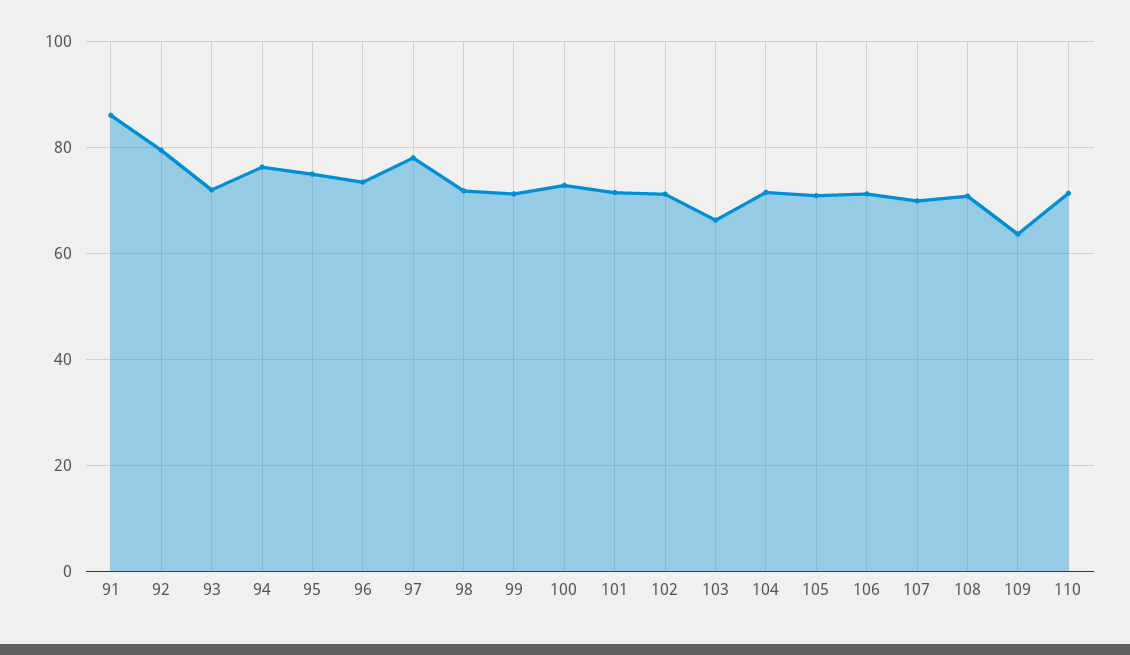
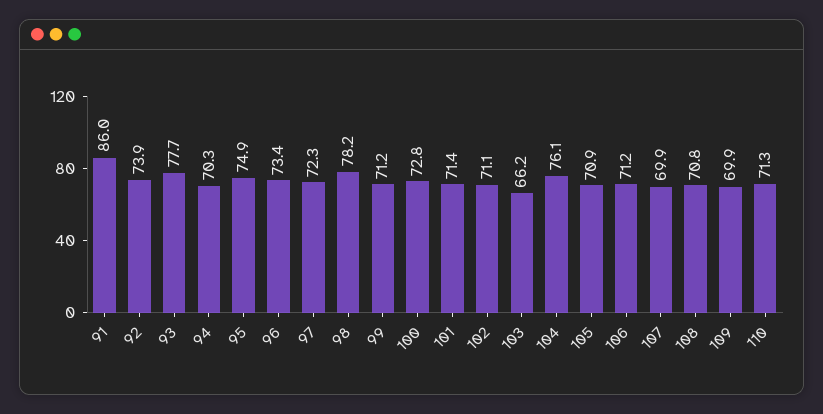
92: 80 -> 73.9
93: 72 -> 77.7
94: 76 -> 70.3
97: 78 -> 72.3
98: 72 -> 78.2
104: 72 -> 76.1
109: 64 -> 69.9

